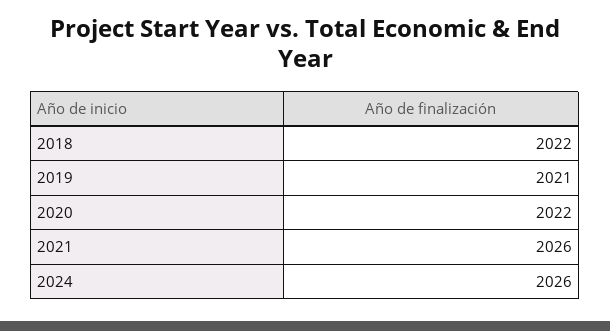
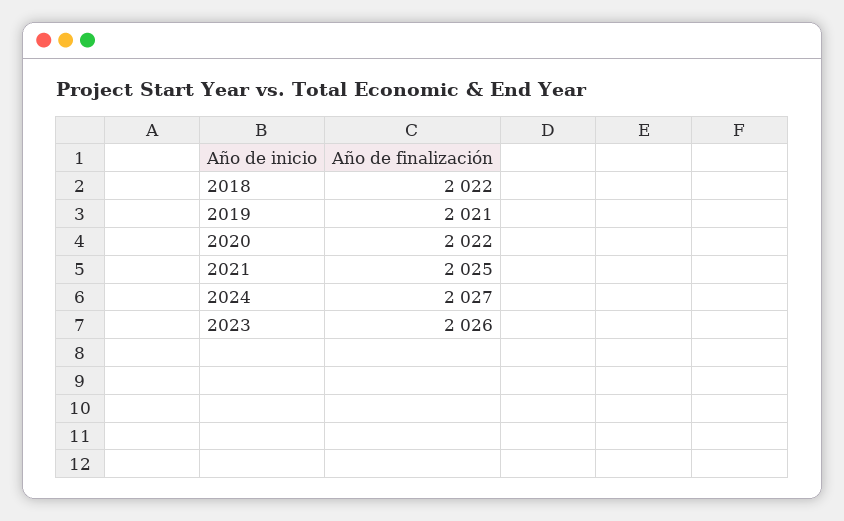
2021: 2026 -> 2025
2024: 2026 -> 2027
2023: none -> 2026

